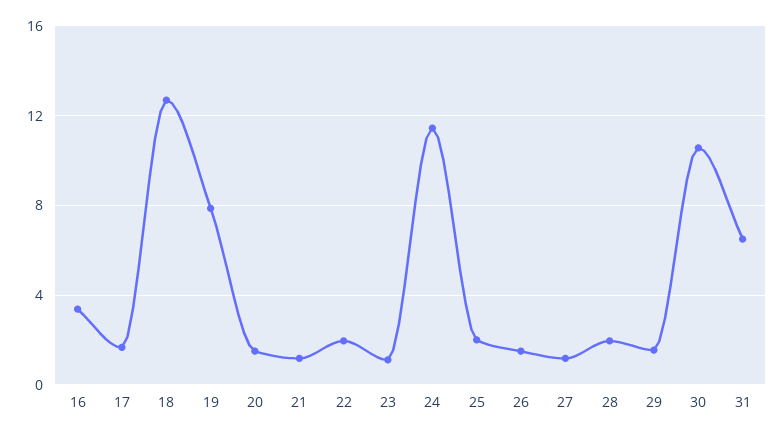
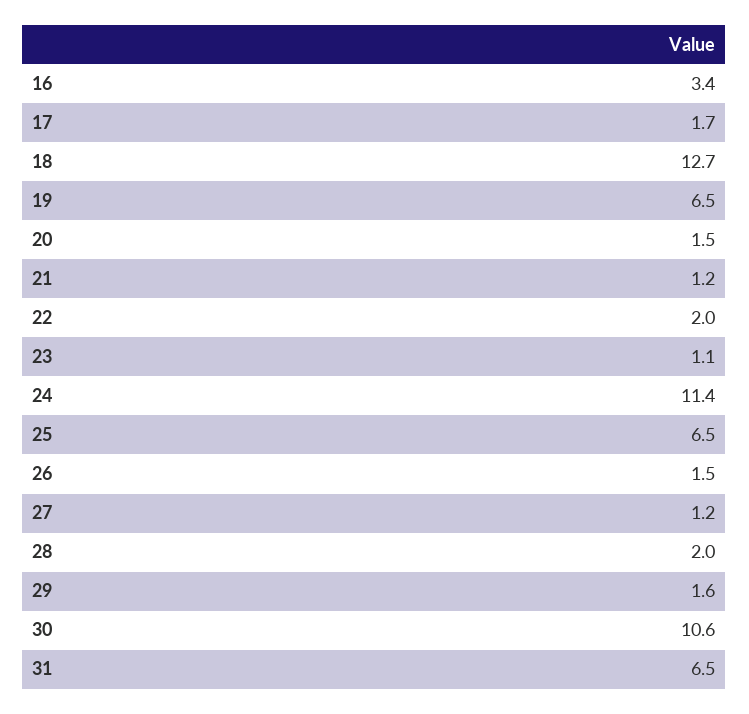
19: 8 -> 6.5
25: 2 -> 6.5

